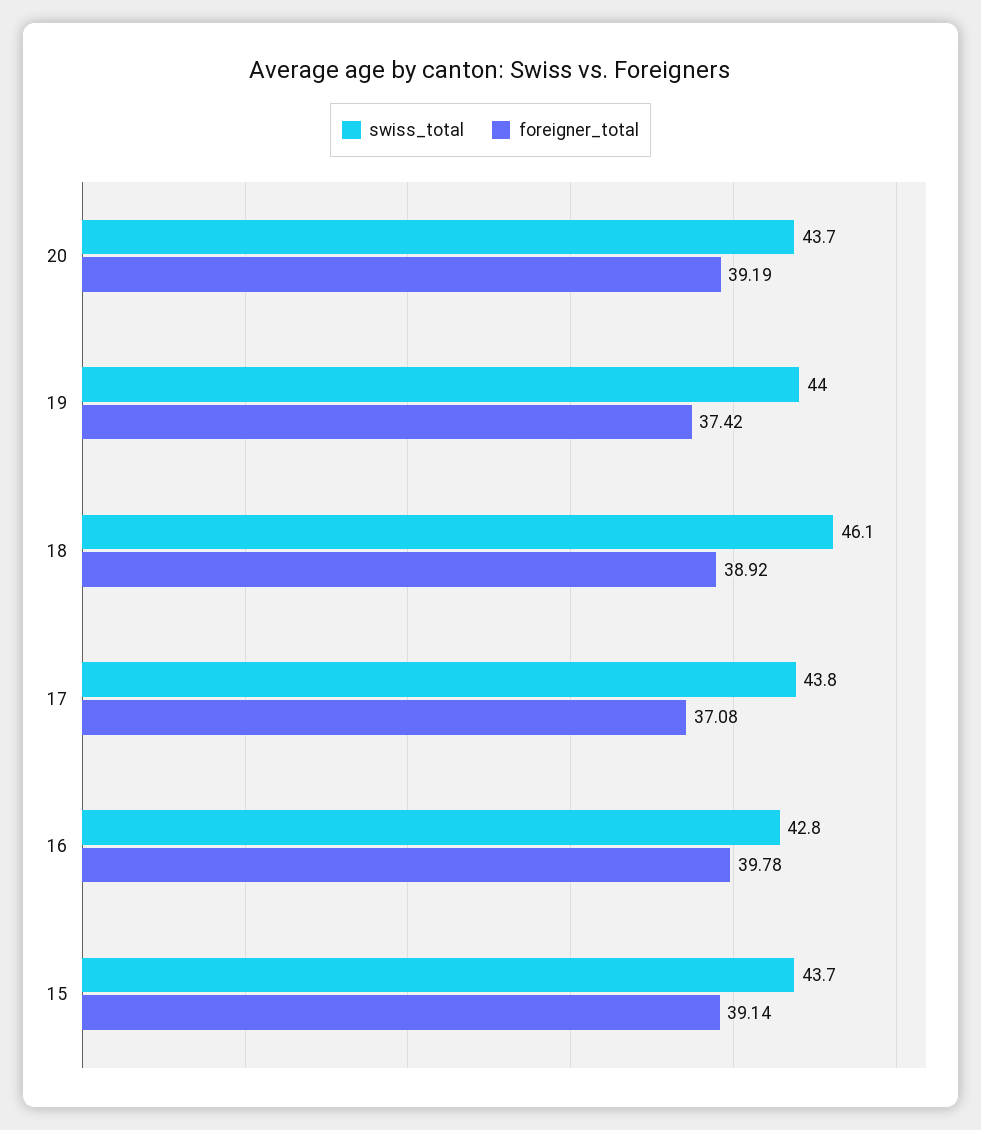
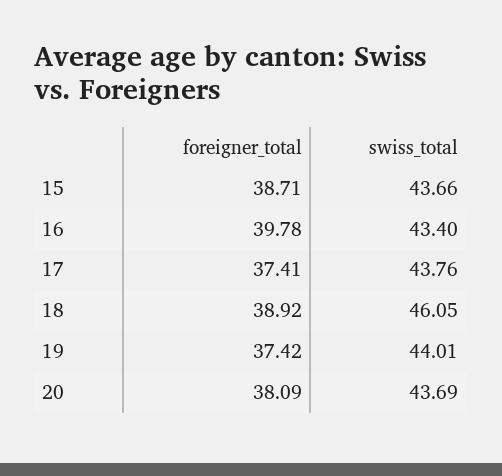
foreigner_total, 20: 39.19 -> 38.09
foreigner_total, 17: 37.08 -> 37.41
swiss_total, 16: 42.8 -> 43.4
foreigner_total, 15: 39.14 -> 38.71

